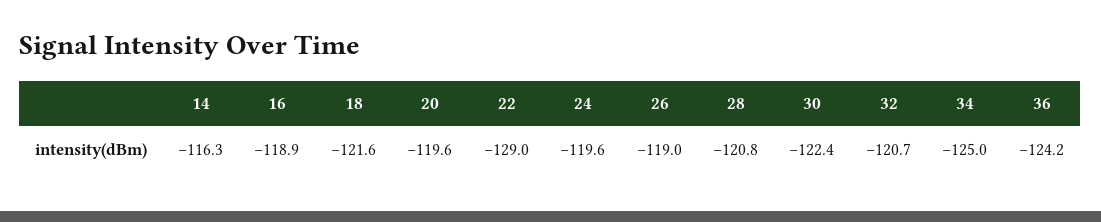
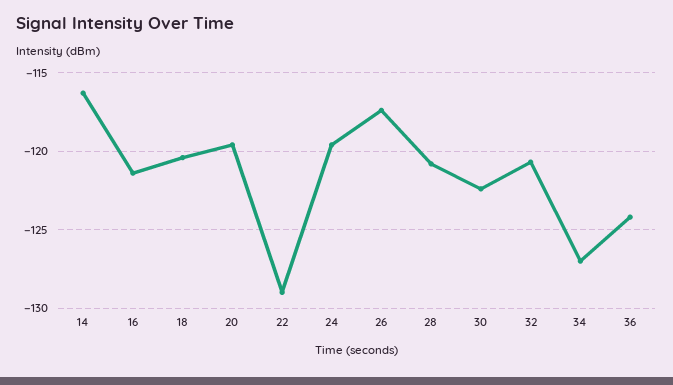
16: -118.9 -> -121.5
18: -121.6 -> -120.5
26: -119 -> -117.5
34: -125 -> -127

